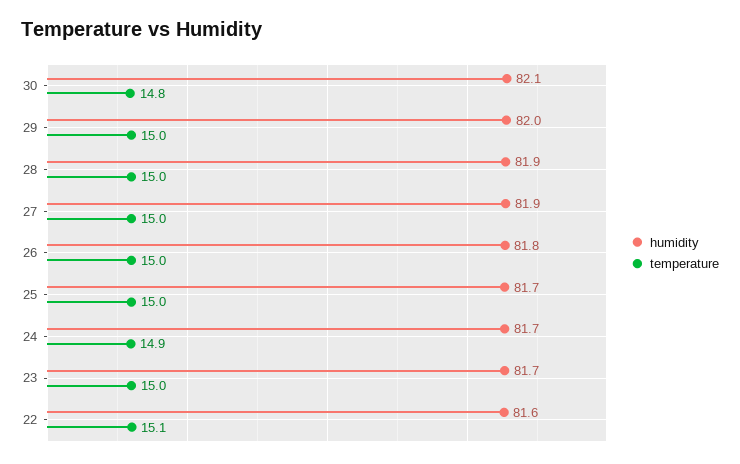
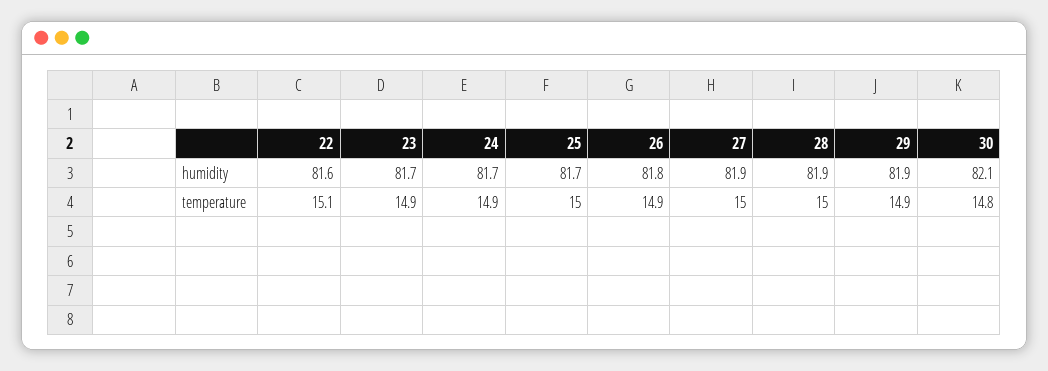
humidity, 29: 82 -> 81.9
temperature, 29: 15 -> 14.9
temperature, 26: 15 -> 14.9
temperature, 23: 15 -> 14.9

